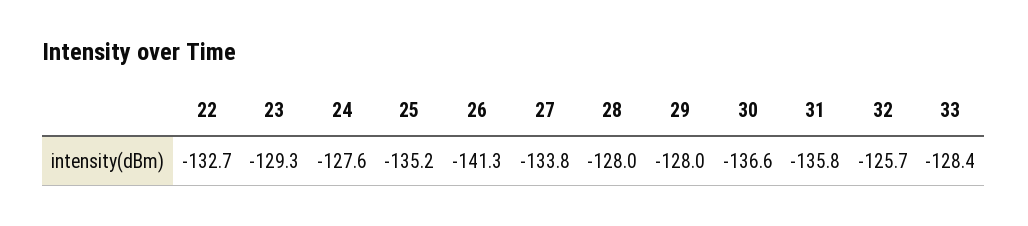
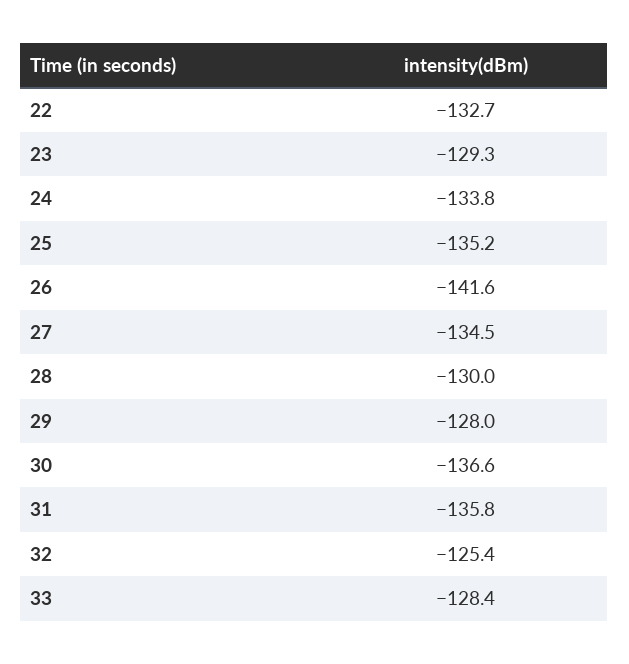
24: -127.6 -> -133.8
26: -141.3 -> -141.6
27: -133.8 -> -134.5
28: -128 -> -130
32: -125.7 -> -125.4

